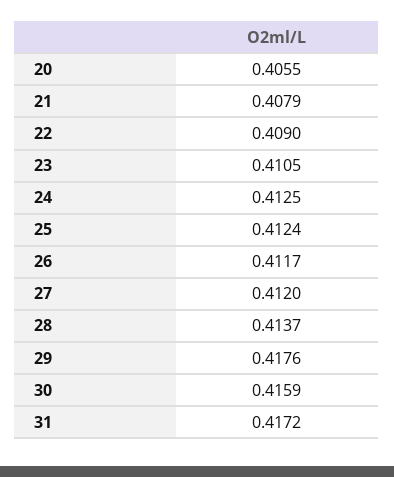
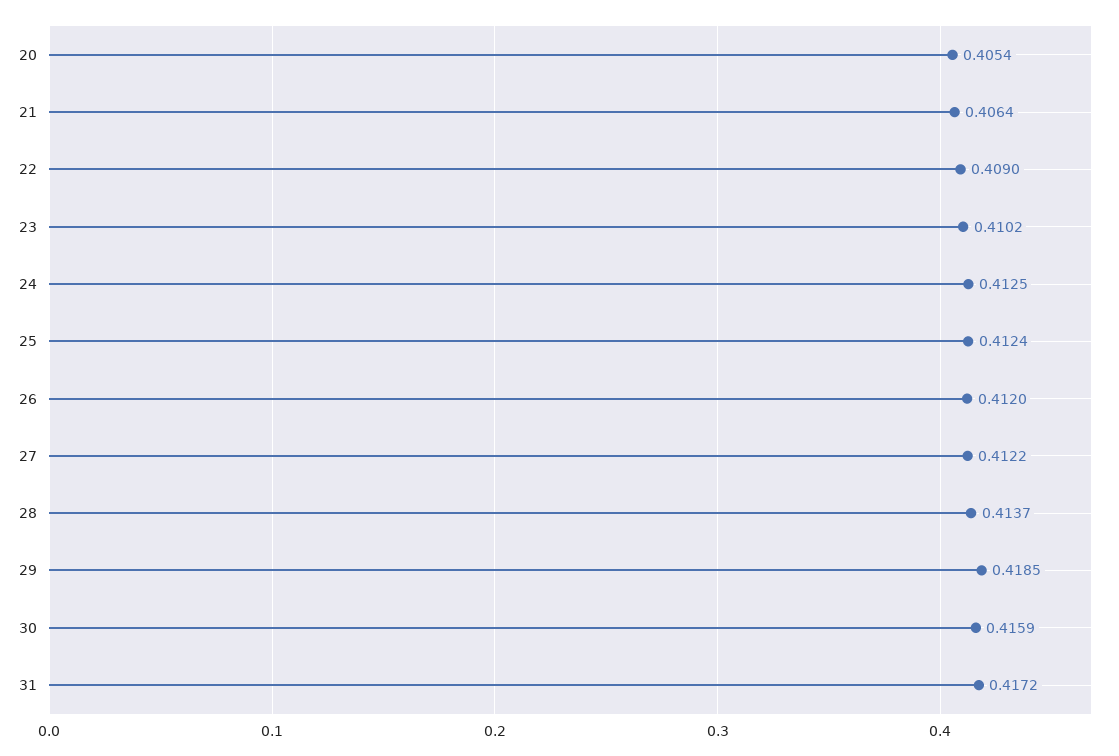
20: 0.4055 -> 0.4054
21: 0.4079 -> 0.4064
23: 0.4105 -> 0.4102
26: 0.4117 -> 0.412
27: 0.412 -> 0.4122
29: 0.4176 -> 0.4185

